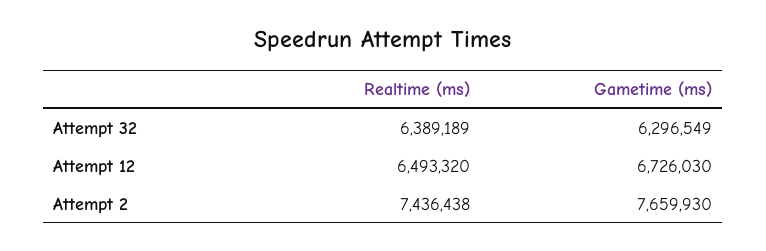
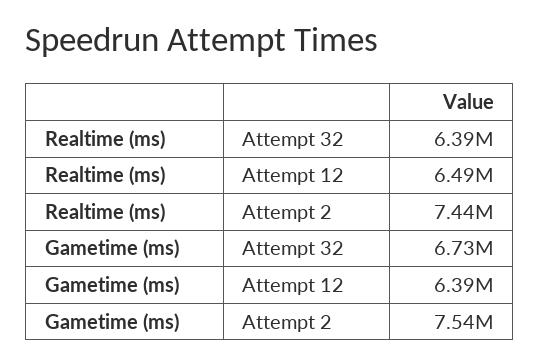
Gametime (ms), Attempt 32: 6296549 -> 6730000
Gametime (ms), Attempt 12: 6726030 -> 6390000
Gametime (ms), Attempt 2: 7659930 -> 7540000

